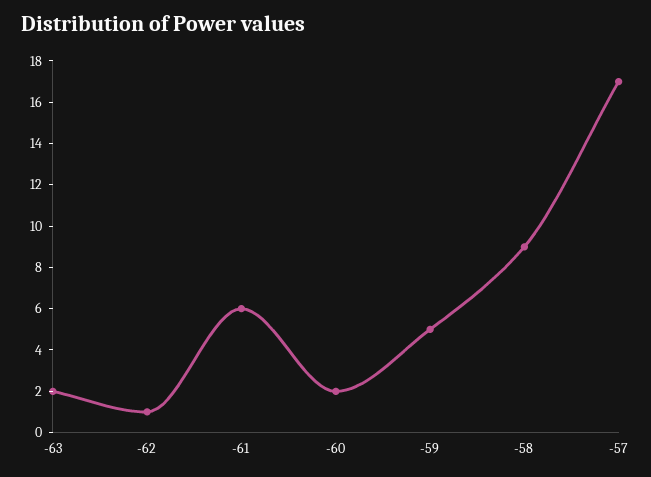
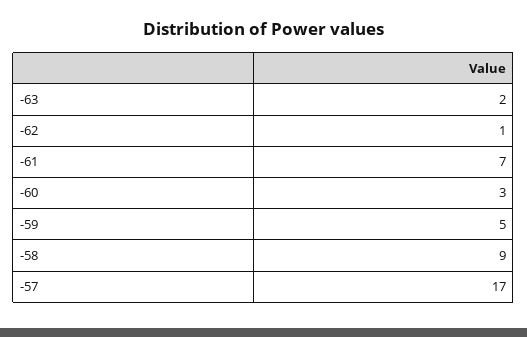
-61: 6 -> 7
-60: 2 -> 3

